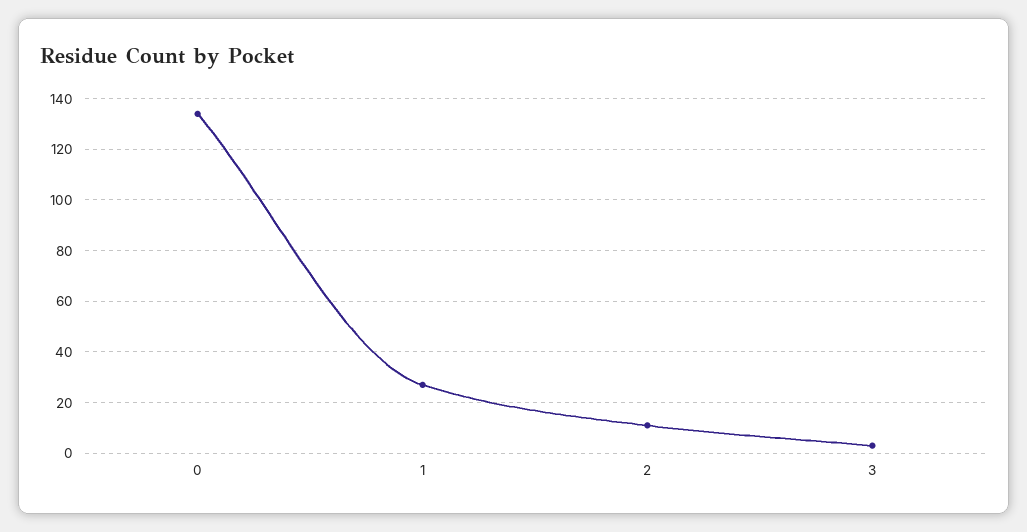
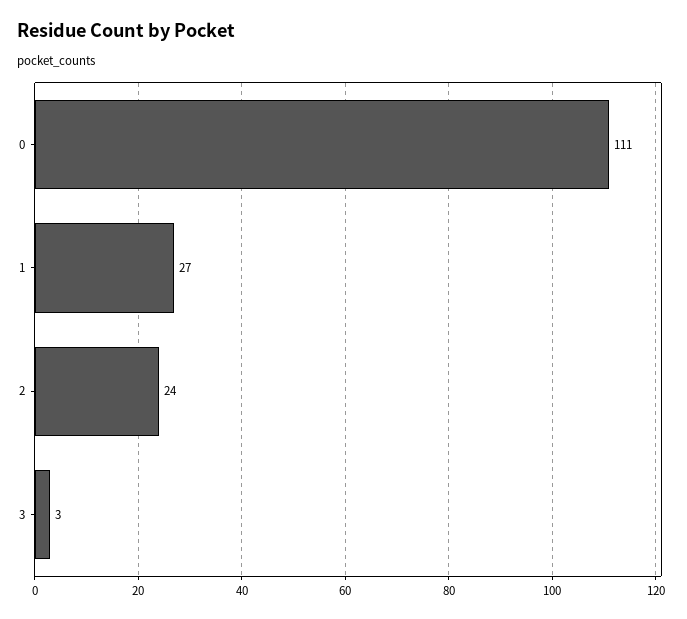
0: 135 -> 111
2: 10 -> 24

